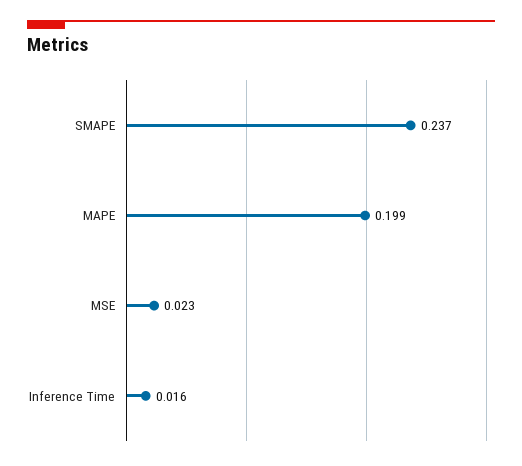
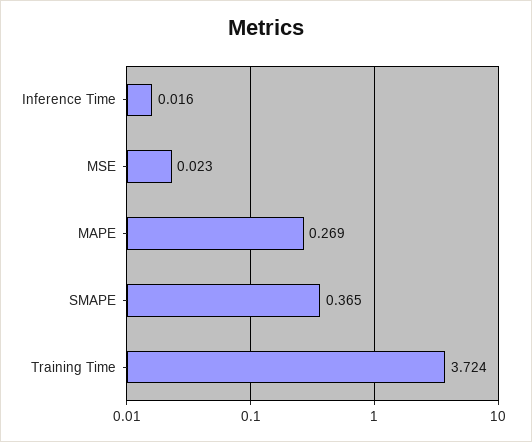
SMAPE: 0.237 -> 0.365
MAPE: 0.199 -> 0.269
Training Time: none -> 3.724

